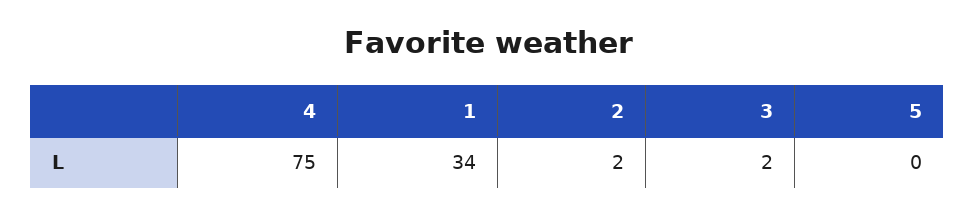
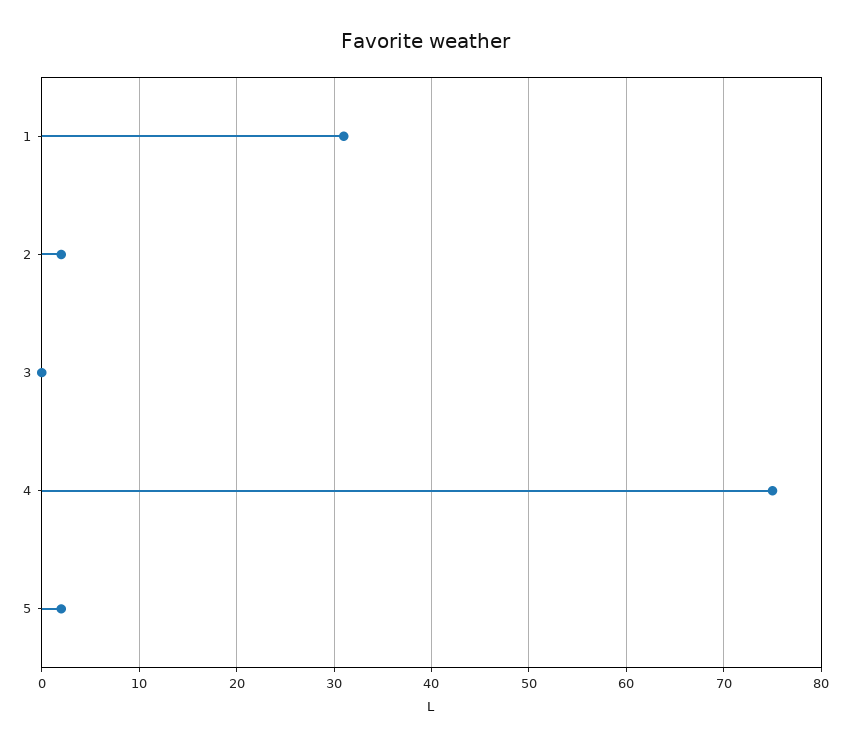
1: 34 -> 31
3: 2 -> 0
5: 0 -> 2

